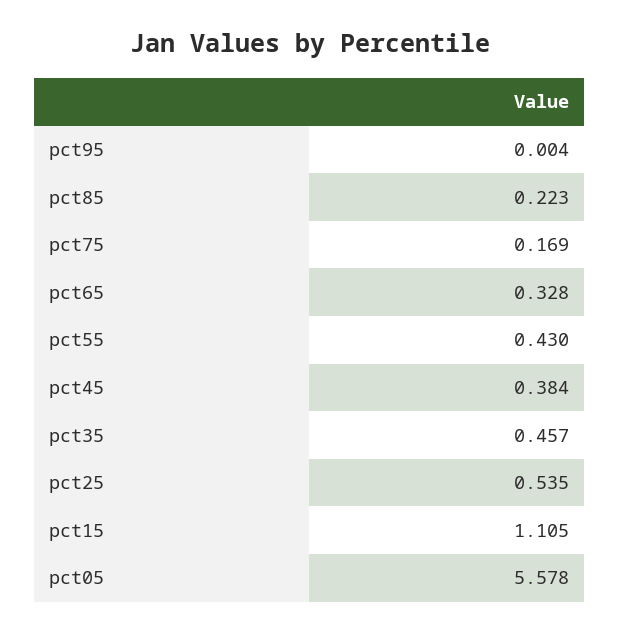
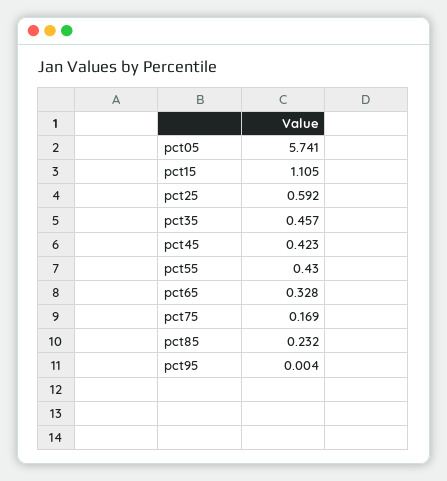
pct85: 0.223 -> 0.232
pct45: 0.384 -> 0.423
pct25: 0.535 -> 0.592
pct05: 5.578 -> 5.741

